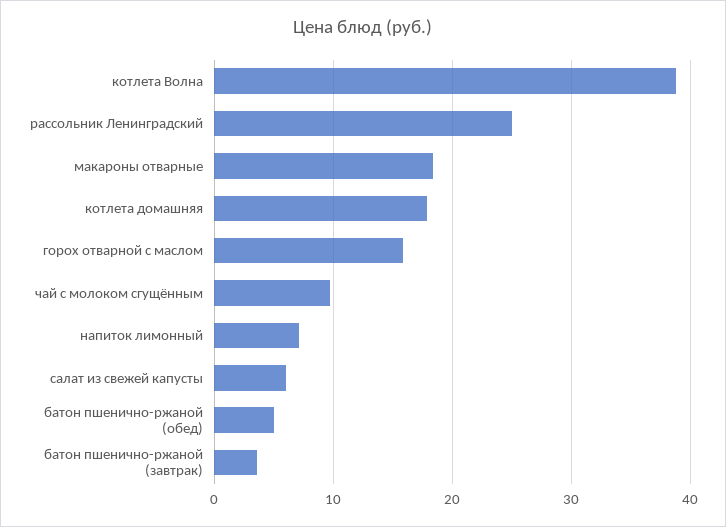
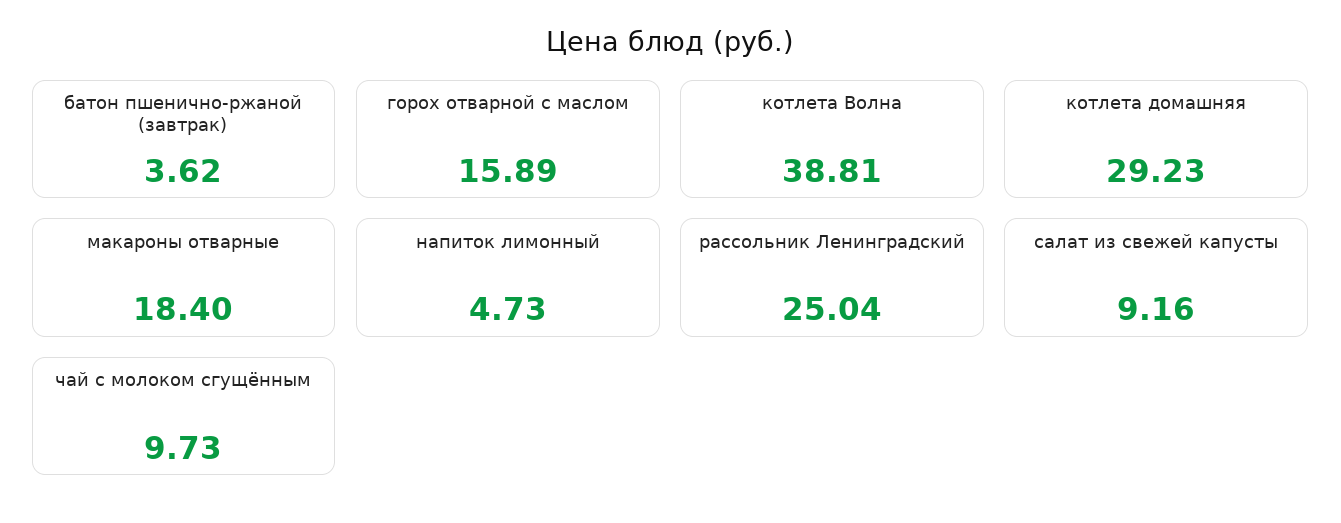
котлета домашняя: 18 -> 29.23
напиток лимонный: 7 -> 4.73
салат из свежей капусты: 6 -> 9.16
батон пшенично-ржаной (обед): 5 -> none

